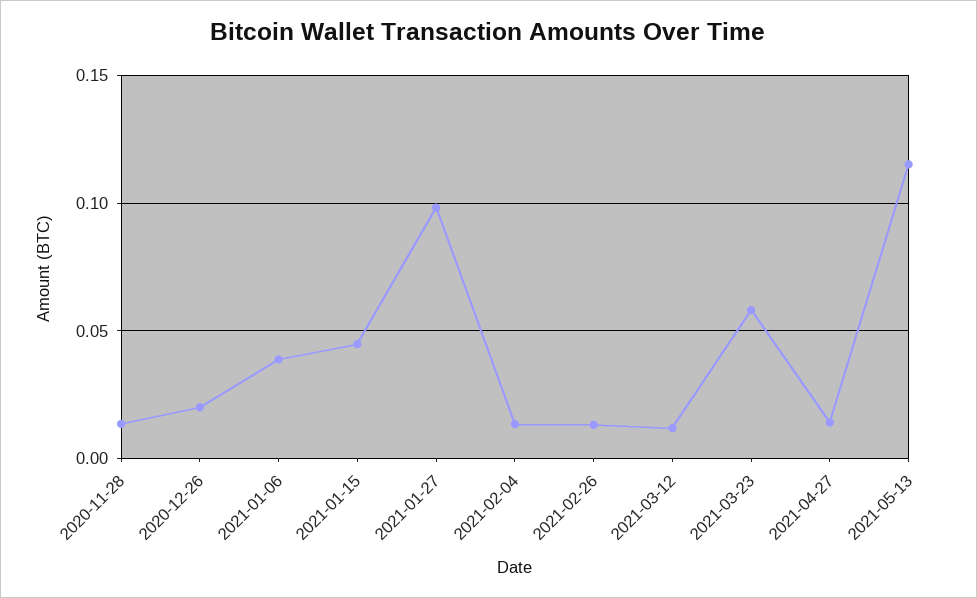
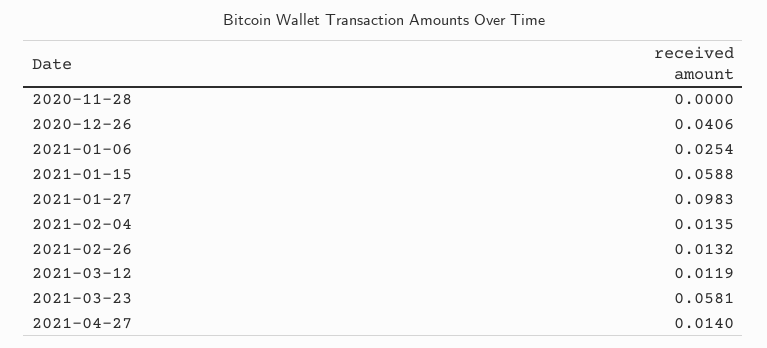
2020-11-28: 0.015 -> 0
2020-12-26: 0.02 -> 0.0406
2021-01-06: 0.04 -> 0.0254
2021-01-15: 0.045 -> 0.0588
2021-05-13: 0.115 -> none

